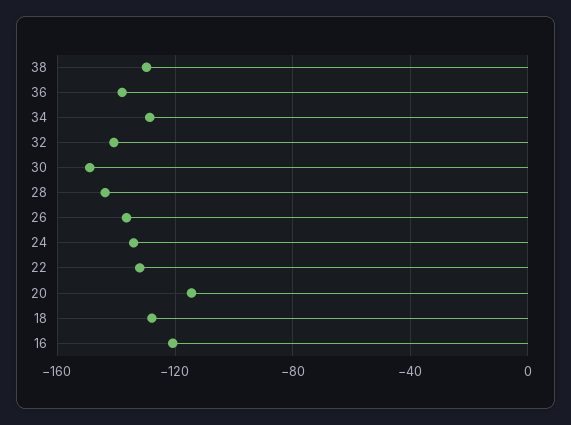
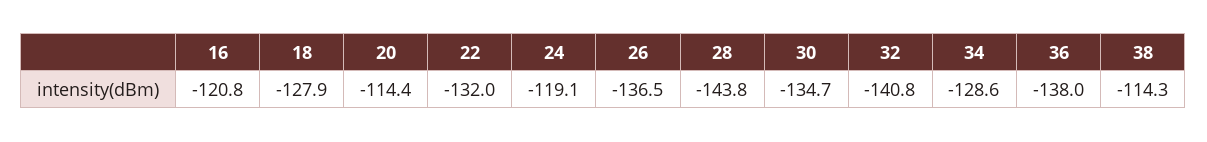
38: -130 -> -114.3
30: -150 -> -134.7
24: -135 -> -119.1

